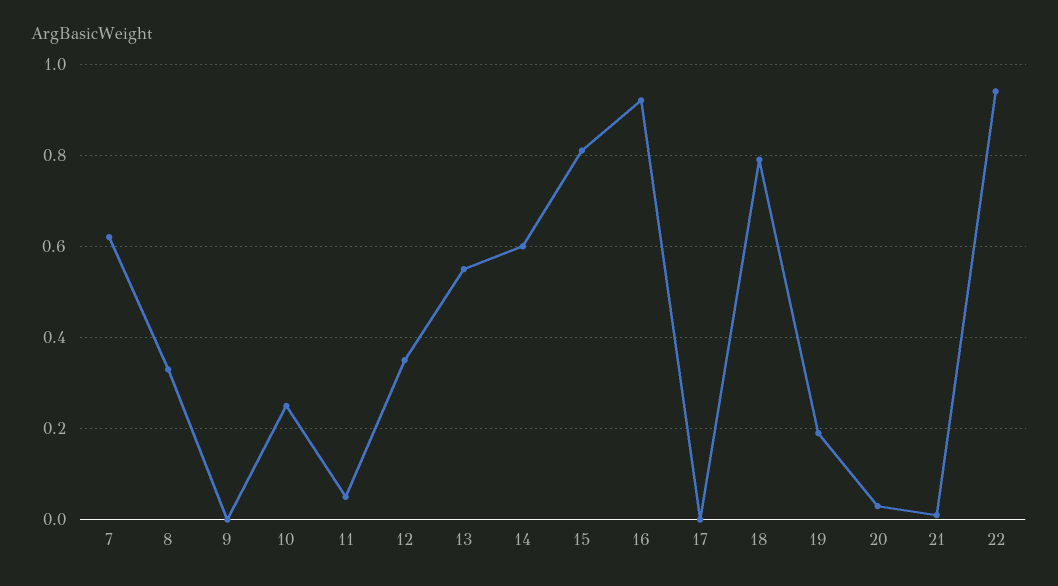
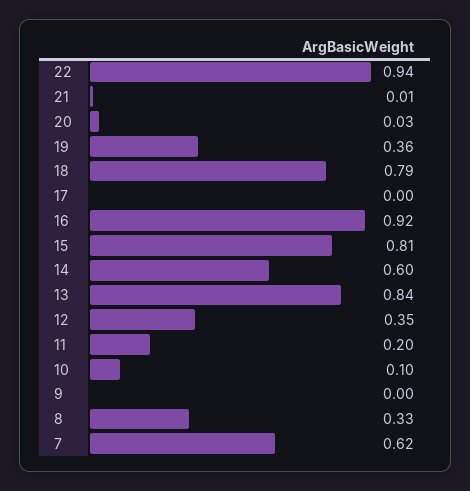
10: 0.25 -> 0.1
11: 0.05 -> 0.2
13: 0.55 -> 0.84
19: 0.2 -> 0.36

